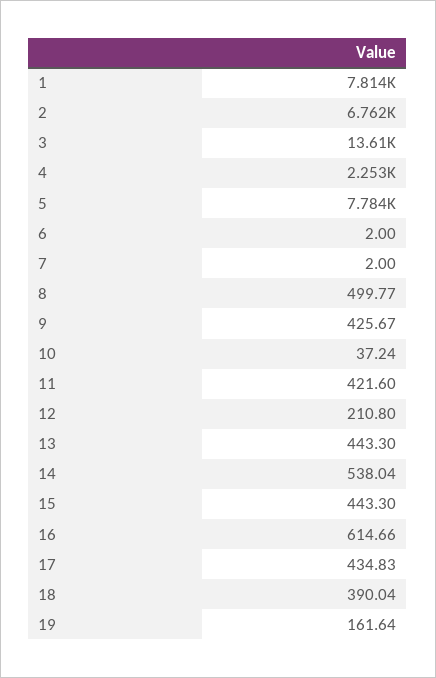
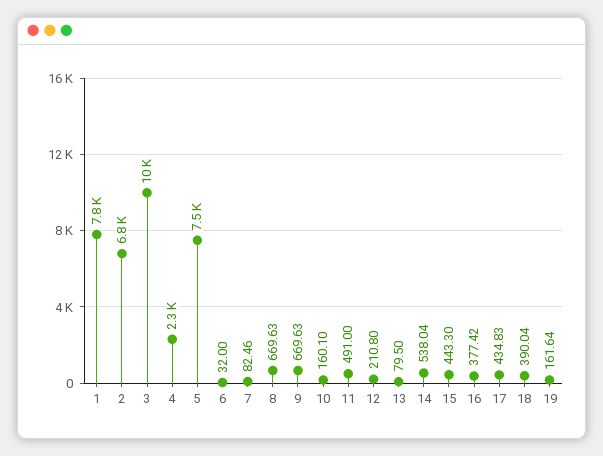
3: 13610 -> 10000
5: 7784 -> 7500
6: 2 -> 32
7: 2 -> 82.46
8: 499.77 -> 669.63
9: 425.67 -> 669.63
10: 37.24 -> 160.1
11: 421.6 -> 491
13: 443.3 -> 79.5
16: 614.66 -> 377.42

